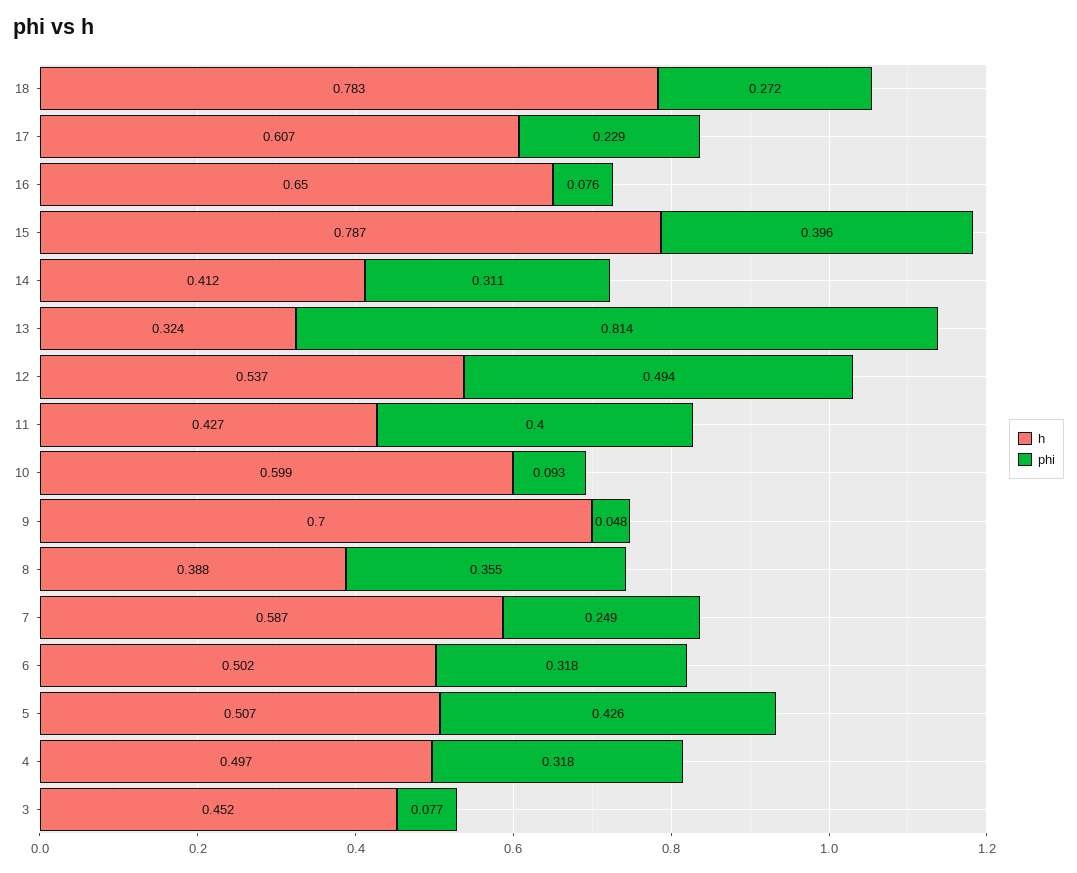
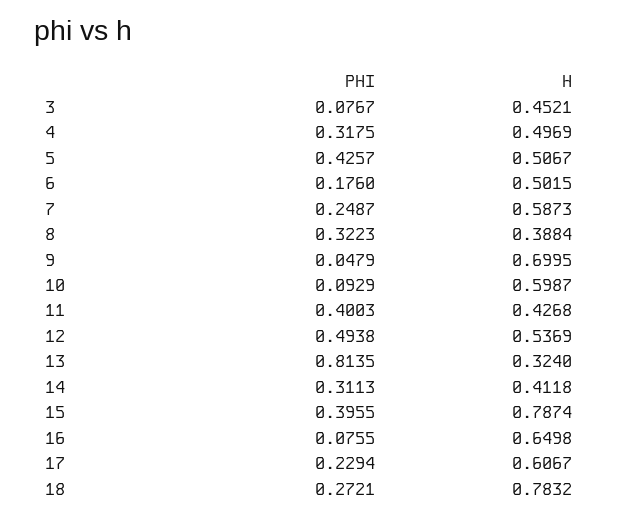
phi, 8: 0.355 -> 0.3223
phi, 6: 0.318 -> 0.176

